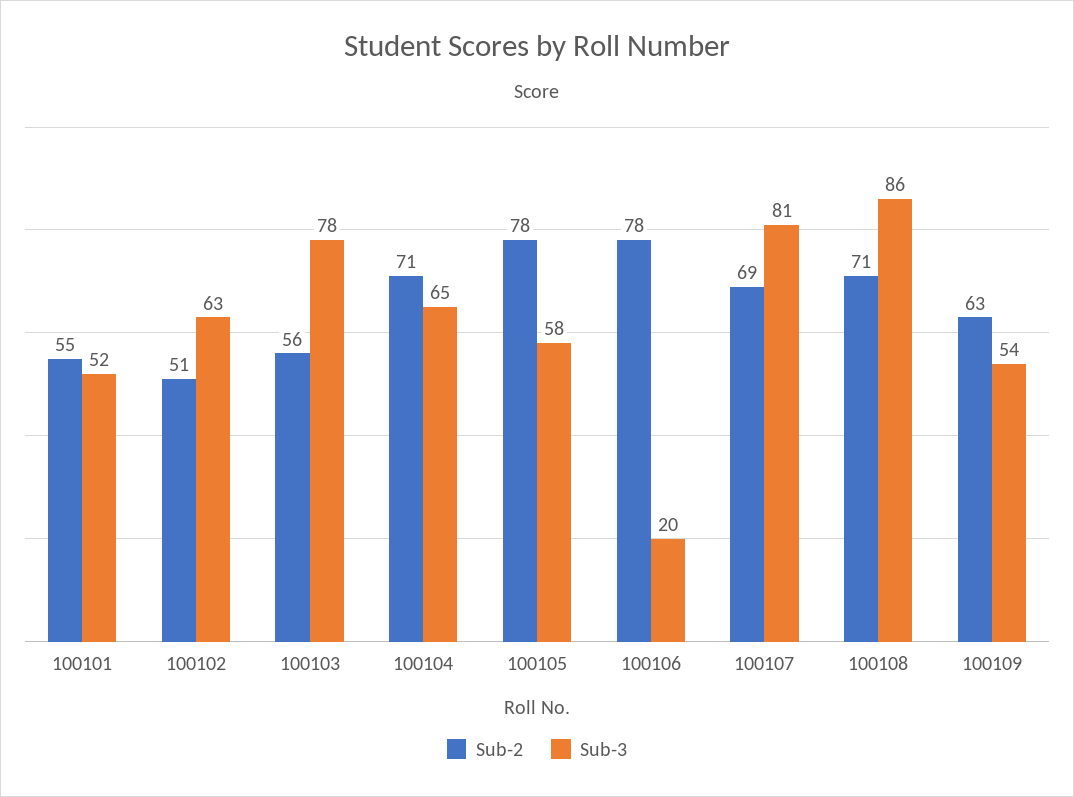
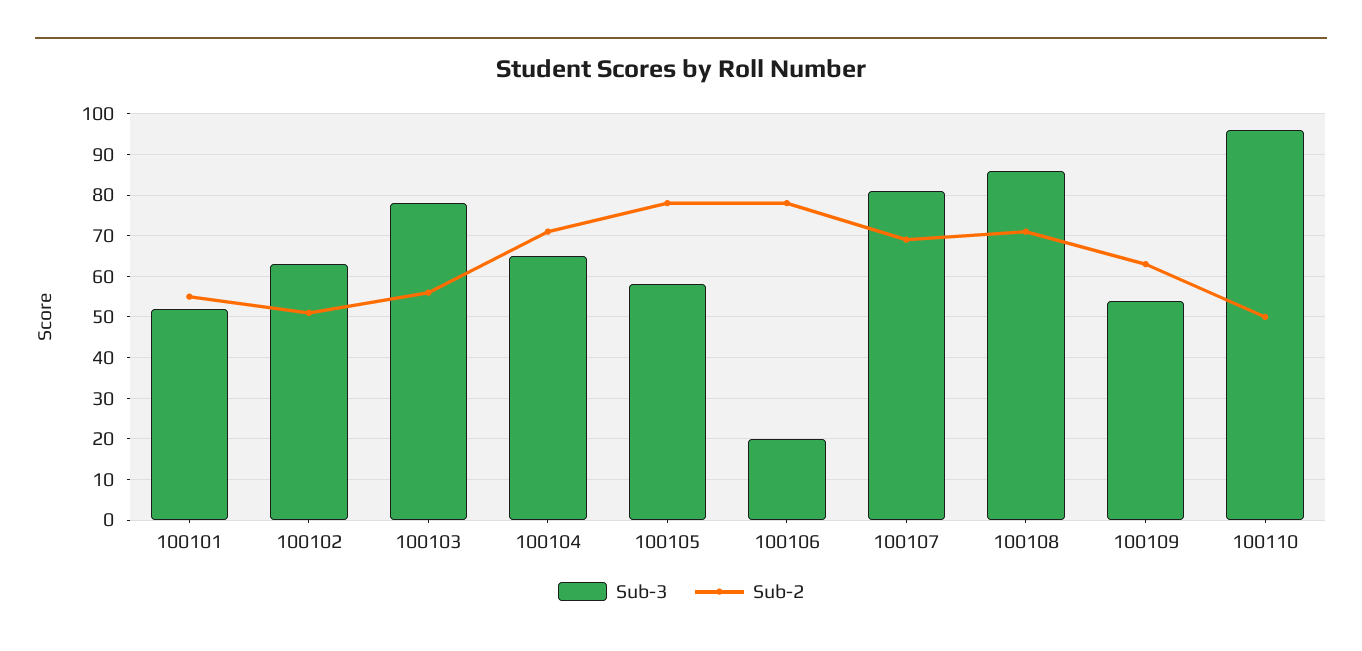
Sub-3, 100110: none -> 95
Sub-2, 100110: none -> 50

